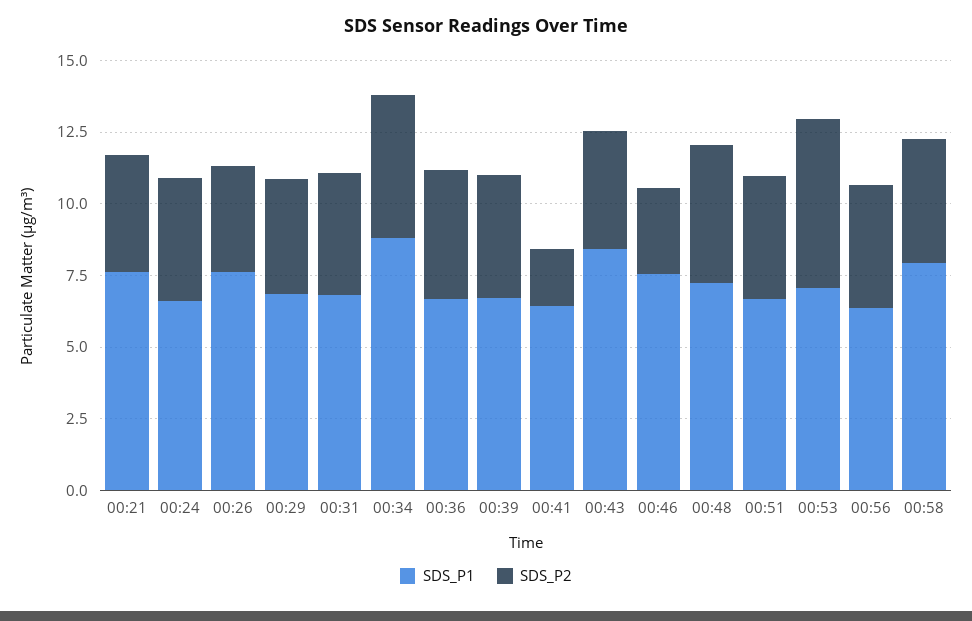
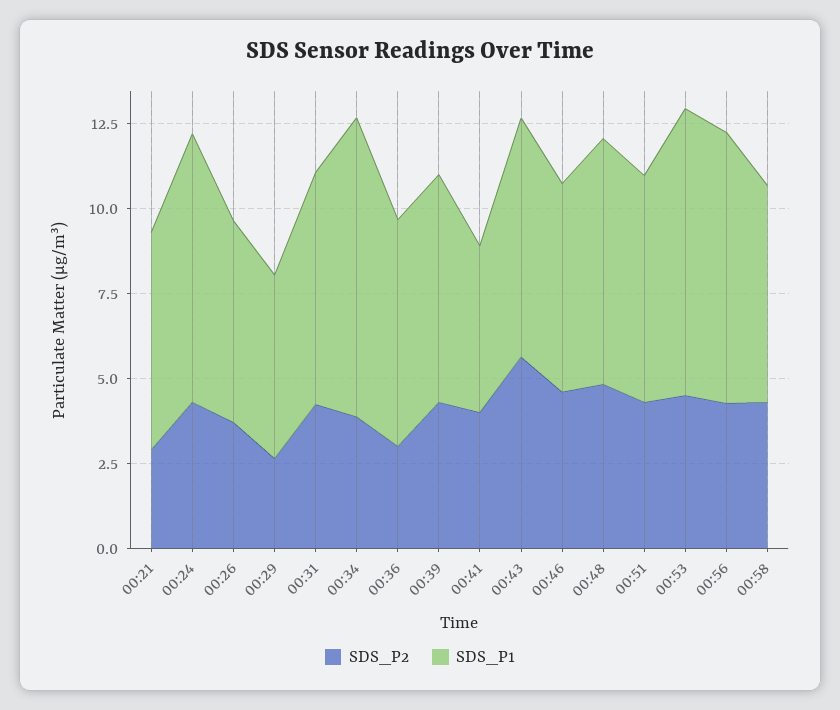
SDS_P1, 00:21: 7.5 -> 6.5
SDS_P2, 00:21: 4 -> 3
SDS_P1, 00:24: 6.5 -> 8
SDS_P1, 00:26: 7.5 -> 6
SDS_P1, 00:29: 7 -> 5.5
SDS_P2, 00:29: 4 -> 2.5
SDS_P2, 00:34: 5 -> 4
SDS_P2, 00:36: 4.5 -> 3
SDS_P1, 00:41: 6.5 -> 5
SDS_P2, 00:41: 2 -> 4
SDS_P1, 00:43: 8.5 -> 7
SDS_P2, 00:43: 4 -> 5.5
SDS_P1, 00:46: 7.5 -> 6
SDS_P2, 00:46: 3 -> 4.5
SDS_P1, 00:53: 7 -> 8.5
SDS_P2, 00:53: 6 -> 4.5
SDS_P1, 00:56: 6.5 -> 8
SDS_P1, 00:58: 8 -> 6.5

